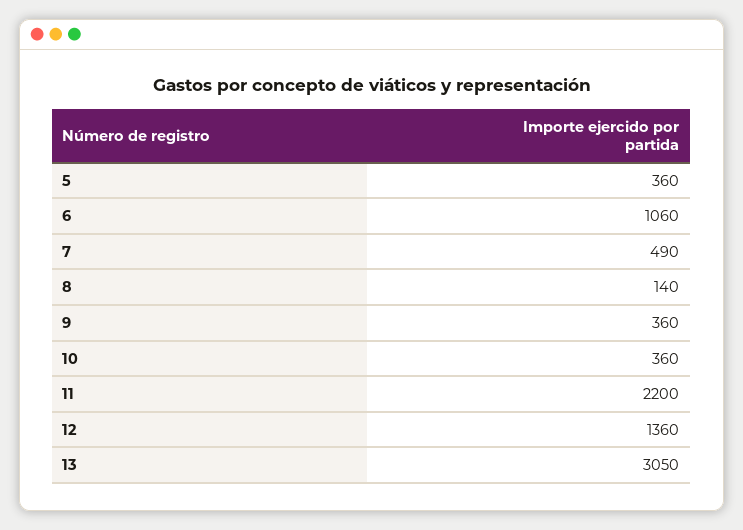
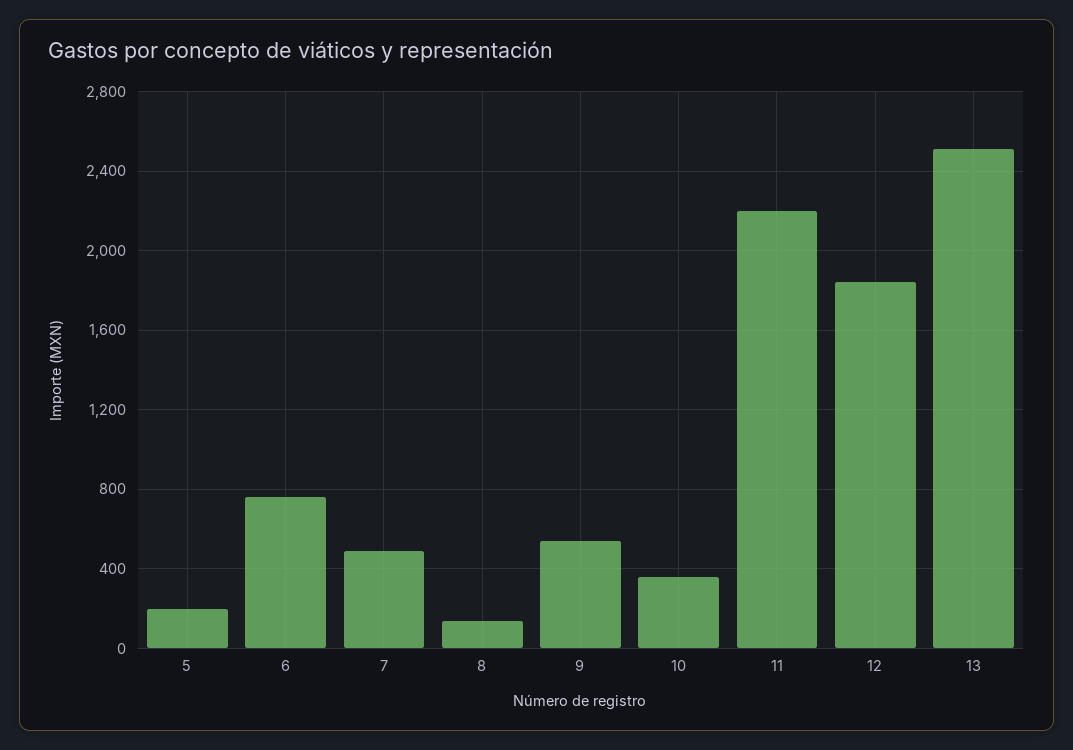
5: 360 -> 200
6: 1060 -> 750
9: 360 -> 550
12: 1360 -> 1850
13: 3050 -> 2500

